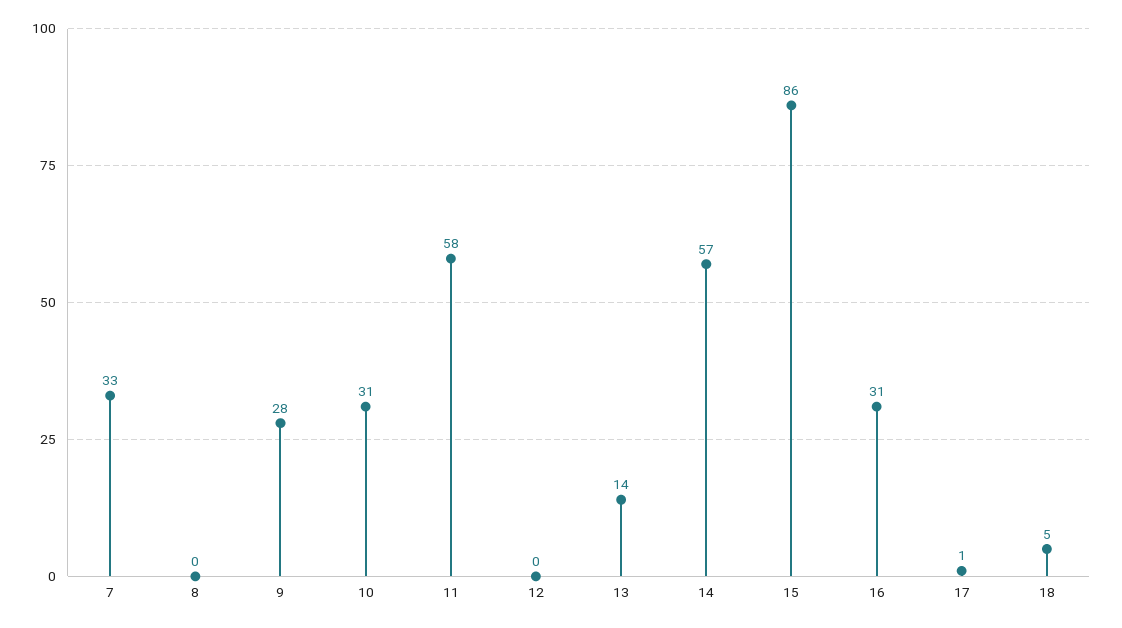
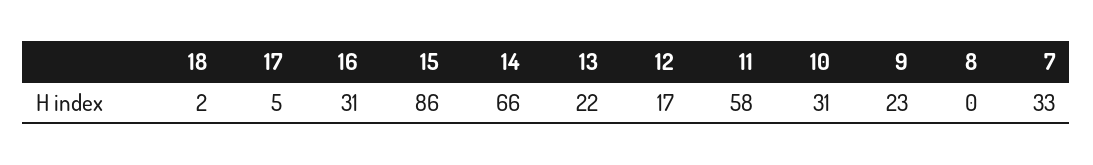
9: 28 -> 23
12: 0 -> 17
13: 14 -> 22
14: 57 -> 66
17: 1 -> 5
18: 5 -> 2

